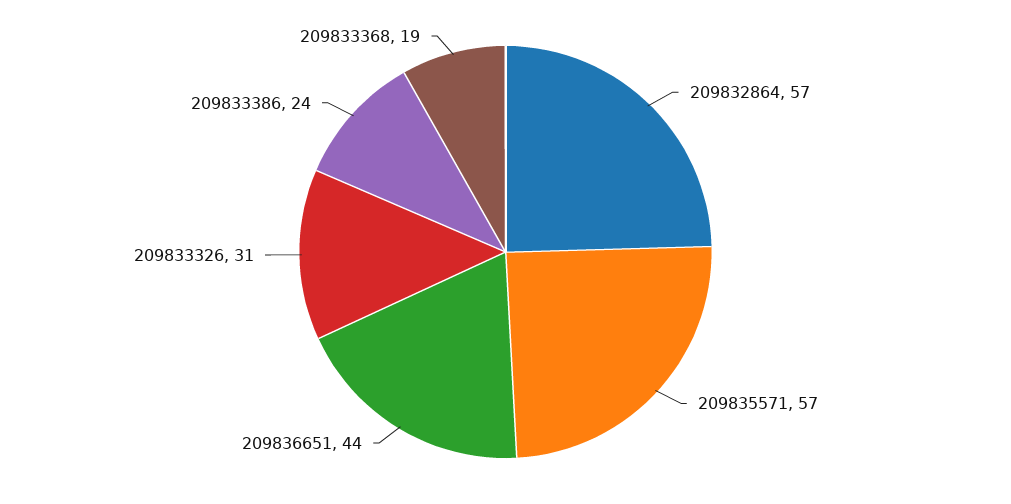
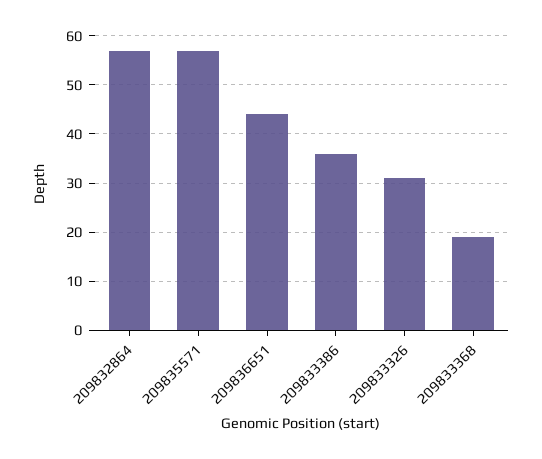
209833386: 24 -> 35

